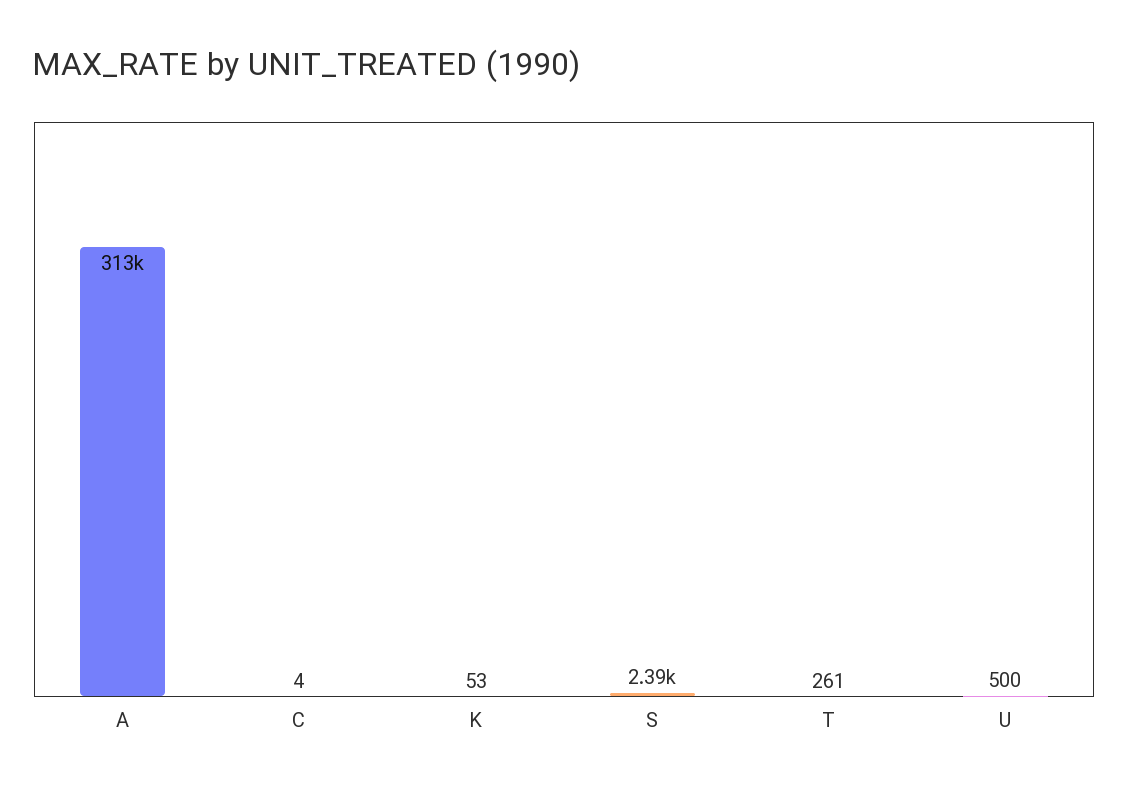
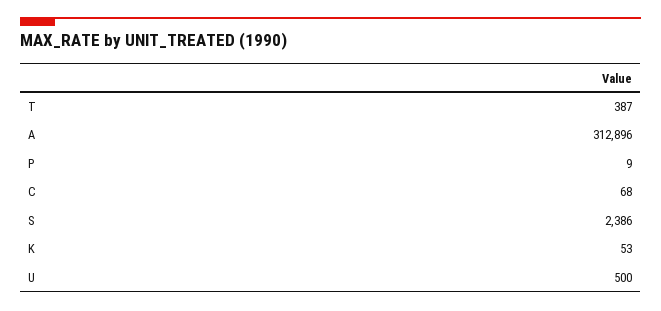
C: 4 -> 68
T: 261 -> 387
P: none -> 9

